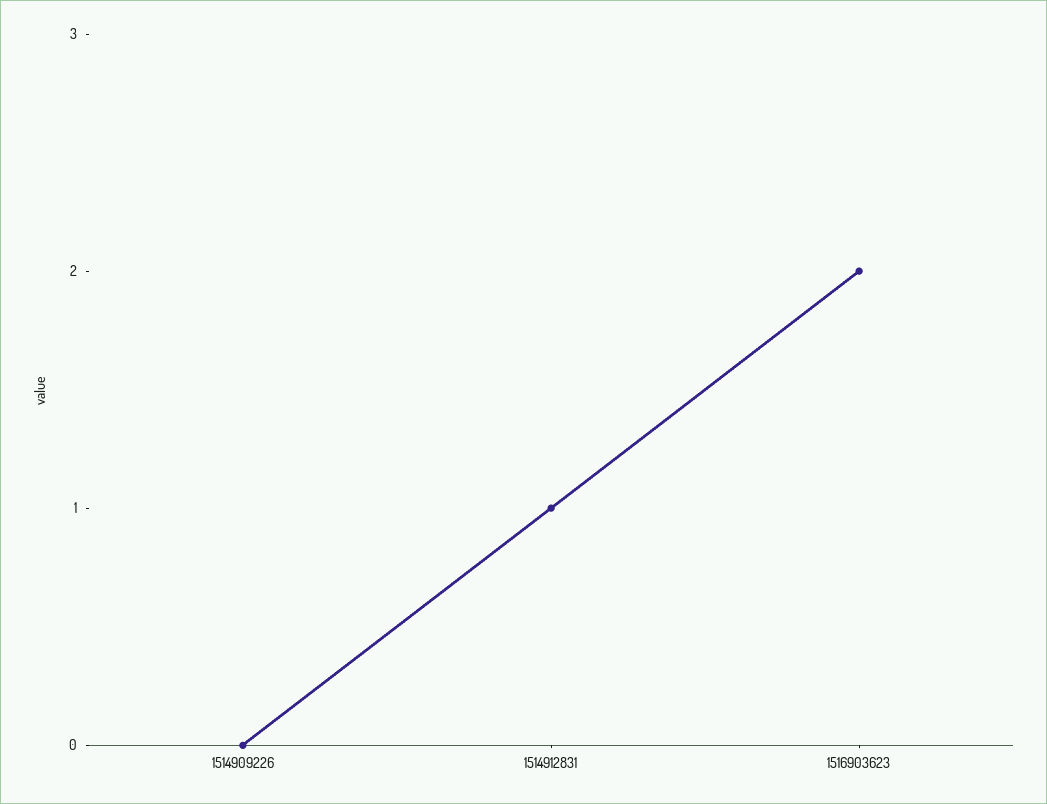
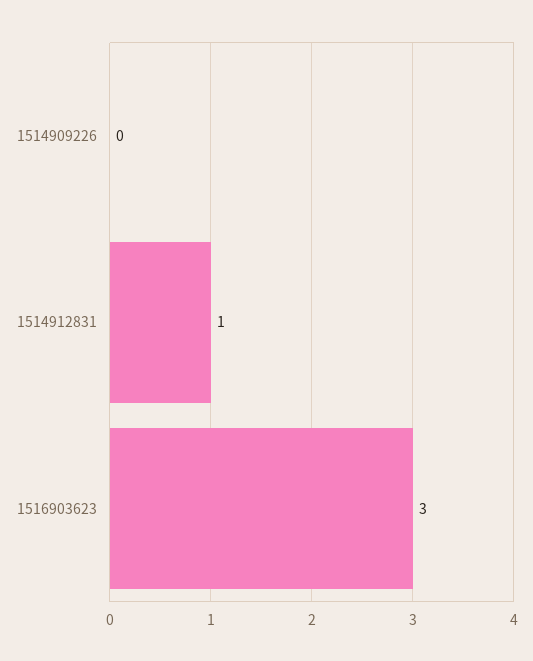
1516903623: 2 -> 3

